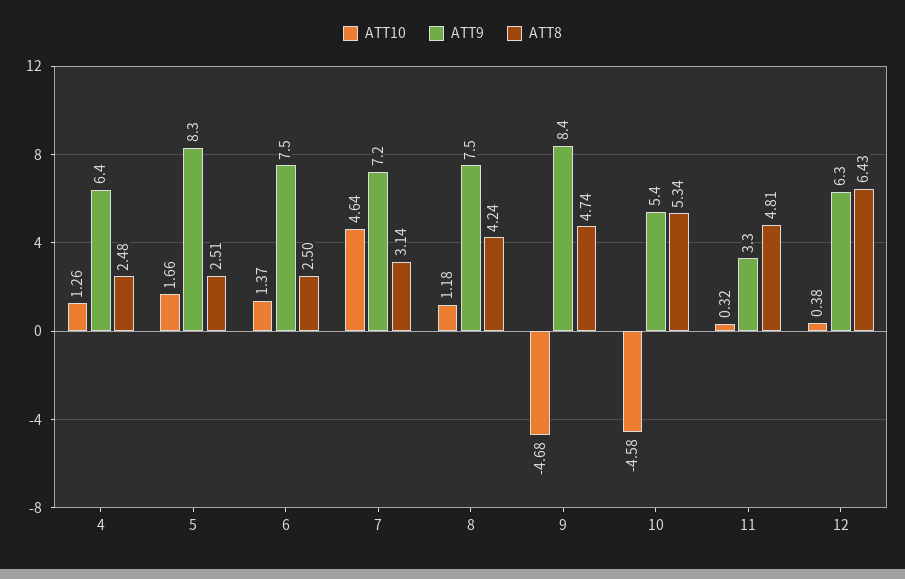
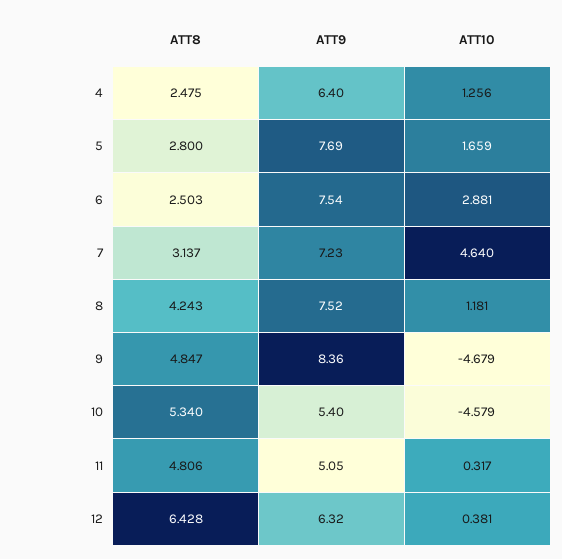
ATT9, 5: 8.3 -> 7.69
ATT8, 5: 2.51 -> 2.8
ATT10, 6: 1.37 -> 2.881
ATT8, 9: 4.74 -> 4.847
ATT9, 11: 3.3 -> 5.05

